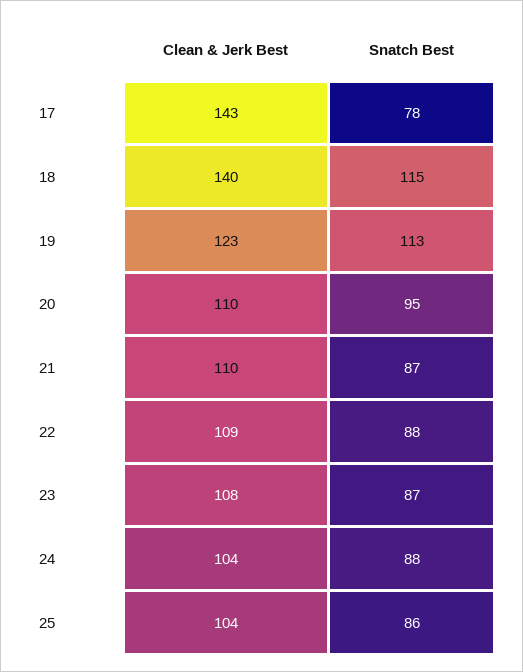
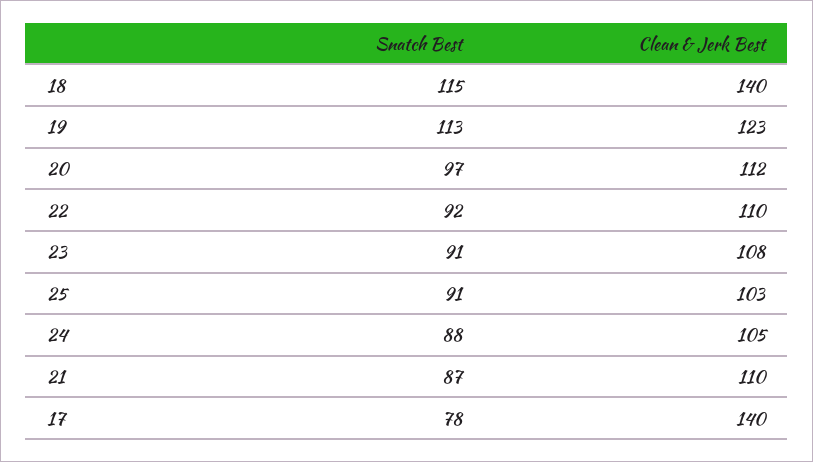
Clean & Jerk Best, 17: 143 -> 140
Clean & Jerk Best, 20: 110 -> 112
Snatch Best, 20: 95 -> 97
Clean & Jerk Best, 22: 109 -> 110
Snatch Best, 22: 88 -> 92
Snatch Best, 23: 87 -> 91
Clean & Jerk Best, 24: 104 -> 105
Clean & Jerk Best, 25: 104 -> 103
Snatch Best, 25: 86 -> 91

